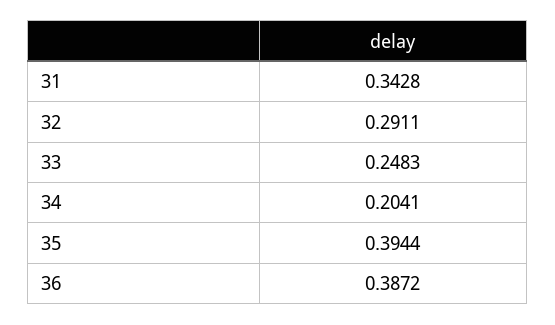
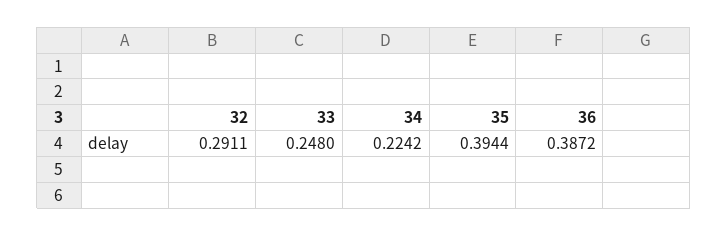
31: 0.3428 -> none
33: 0.2483 -> 0.248
34: 0.2041 -> 0.2242

